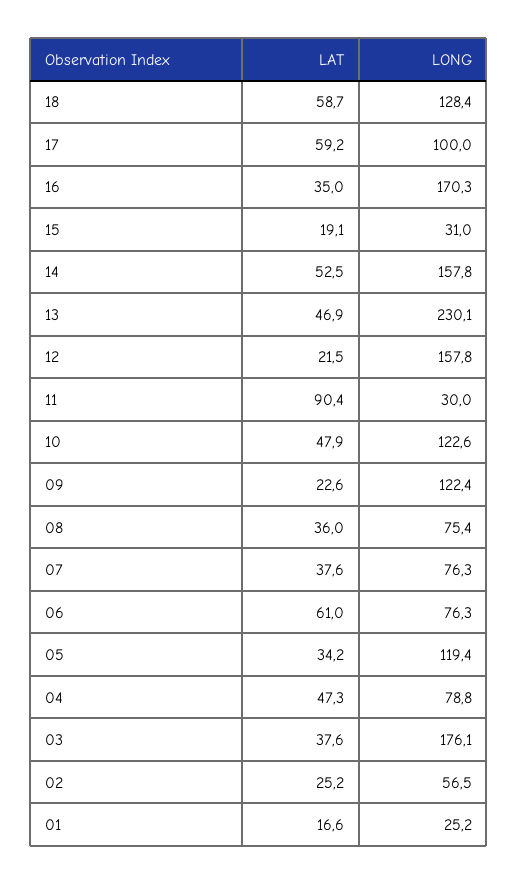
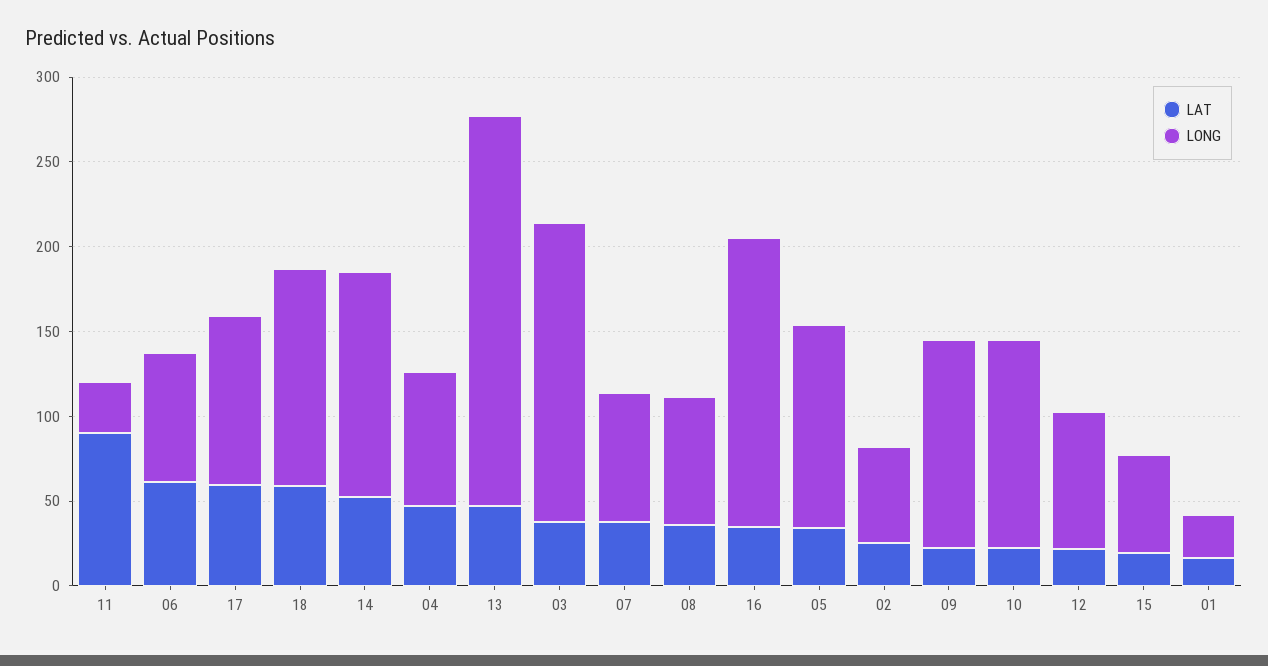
LONG, 15: 31 -> 60
LONG, 14: 157.8 -> 130
LONG, 12: 157.8 -> 80
LAT, 10: 47.9 -> 20

